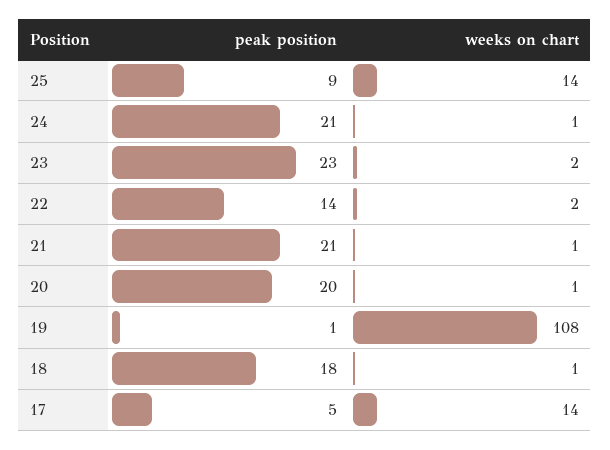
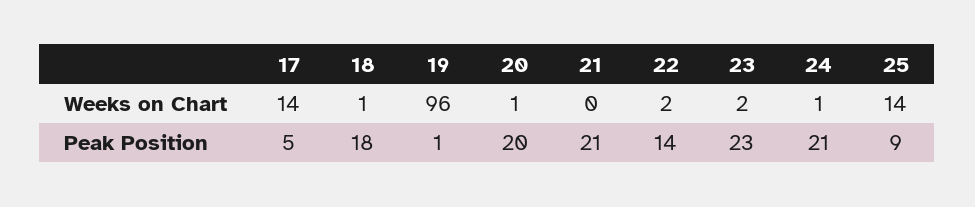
weeks on chart, 21: 1 -> 0
weeks on chart, 19: 108 -> 96

